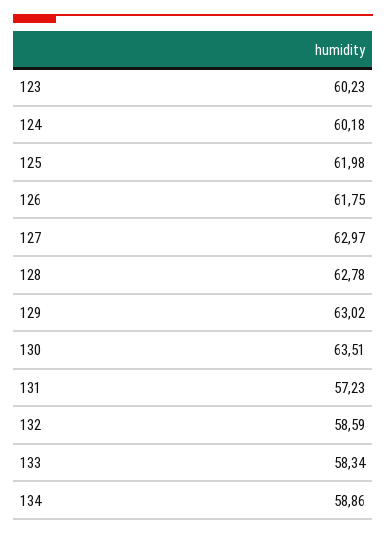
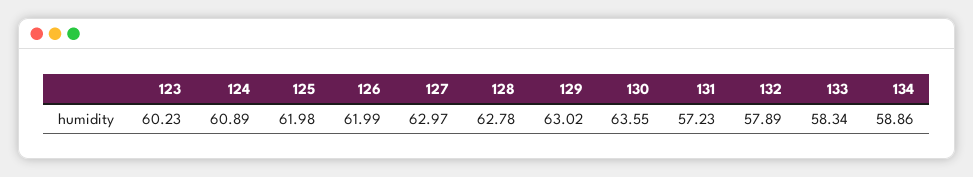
124: 60.18 -> 60.89
126: 61.75 -> 61.99
130: 63.51 -> 63.55
132: 58.59 -> 57.89

